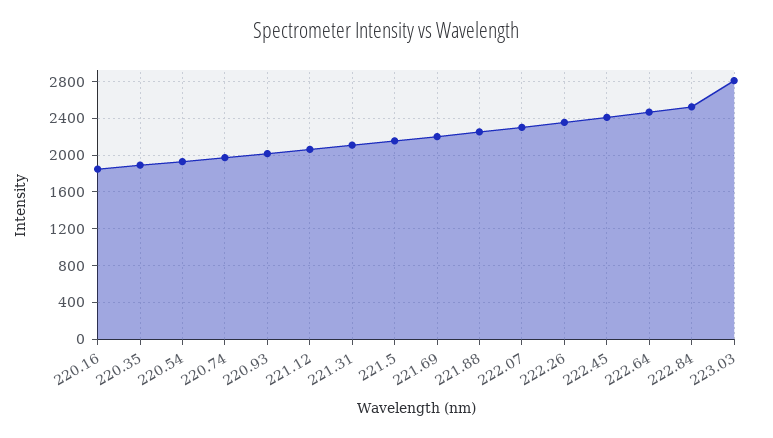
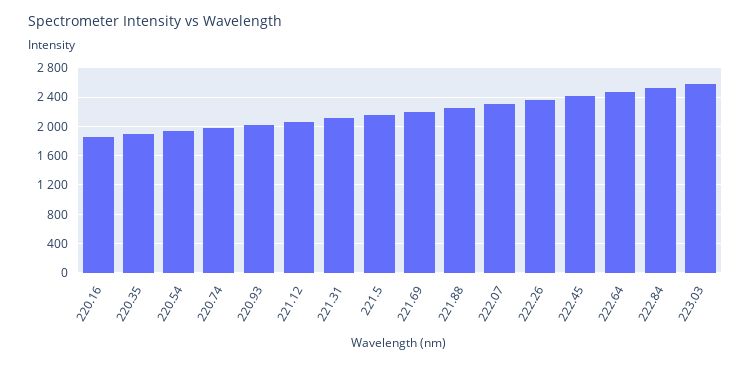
223.03: 2800 -> 2600

